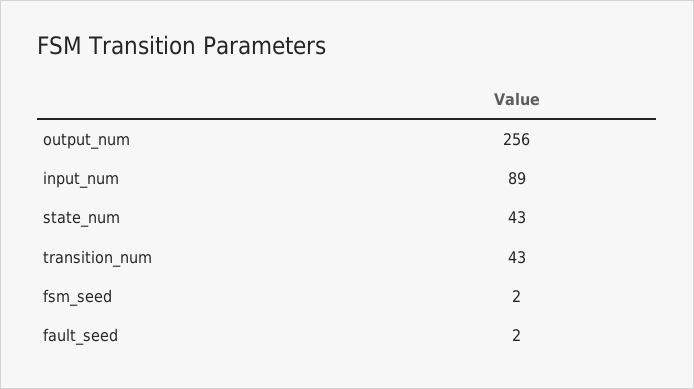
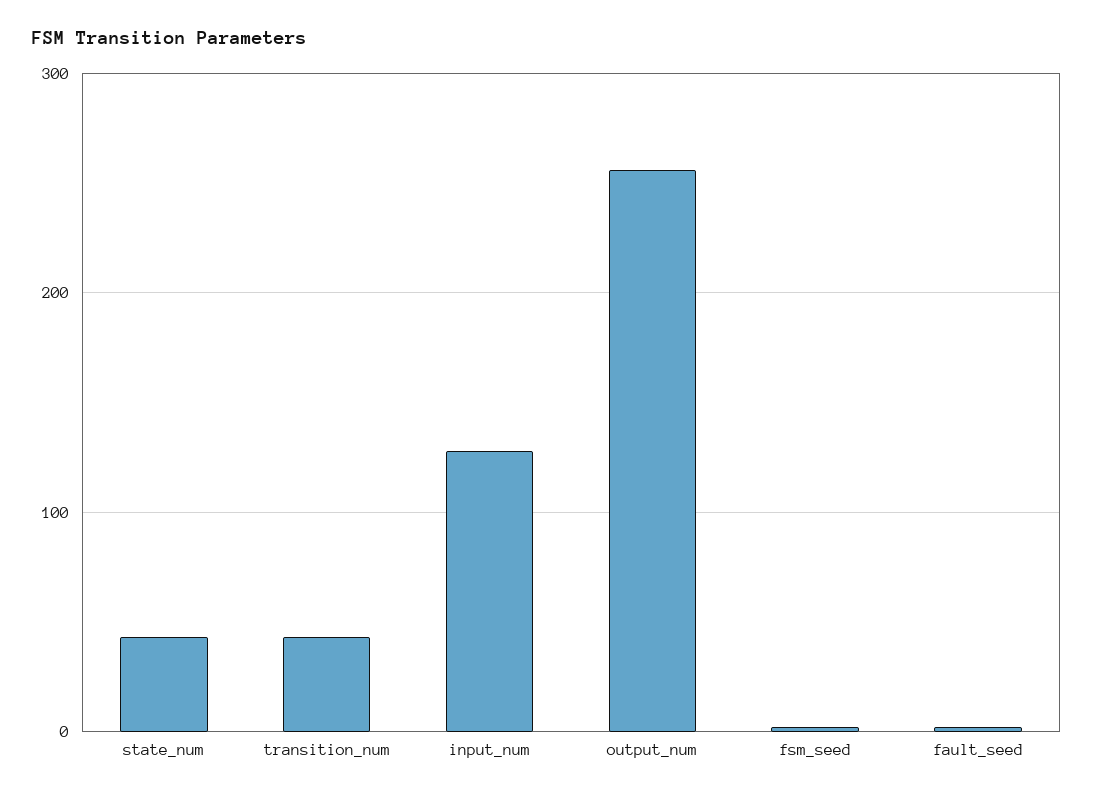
input_num: 89 -> 130

